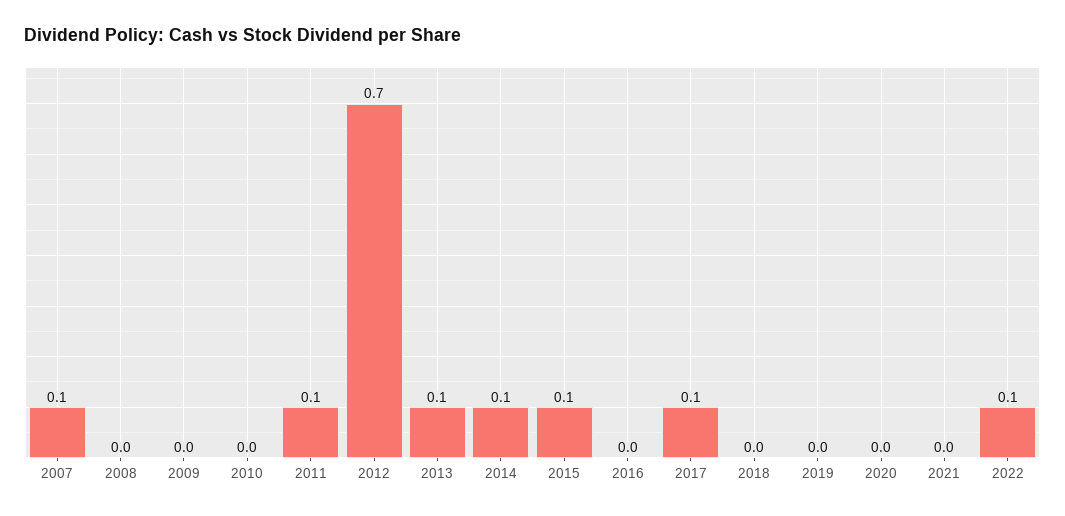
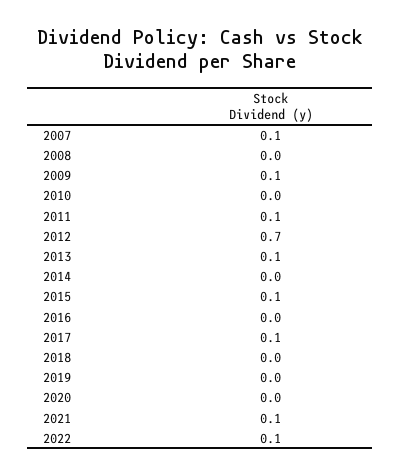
2009: 0 -> 0.1
2014: 0.1 -> 0
2021: 0 -> 0.1

